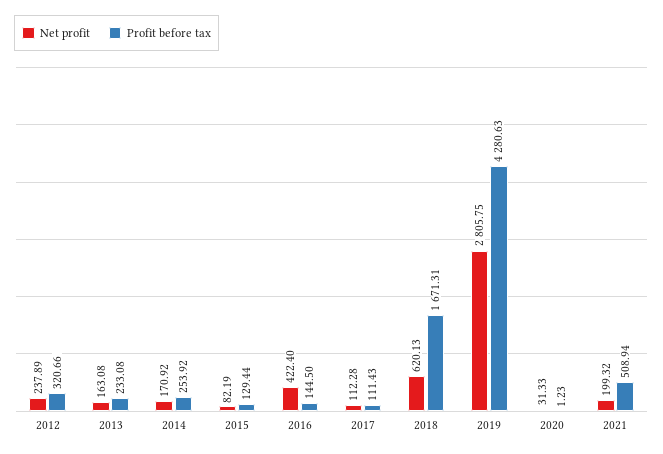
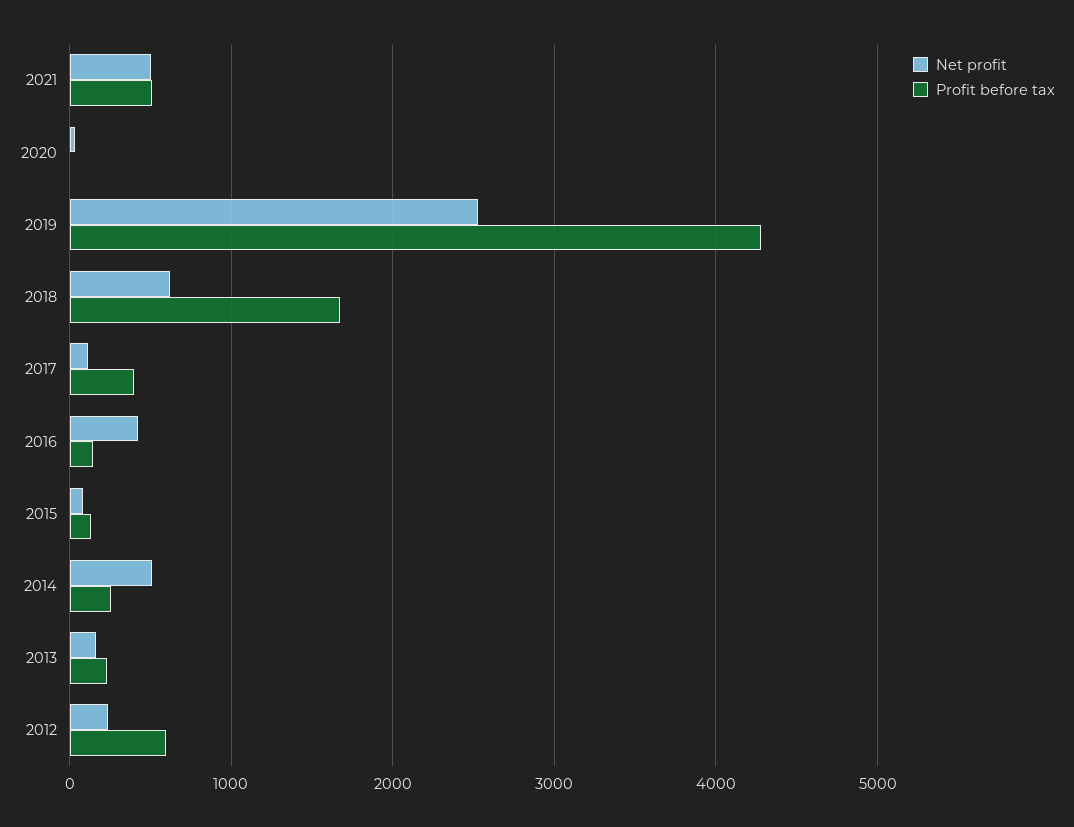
Profit before tax, 2012: 320.66 -> 600
Net profit, 2014: 170.92 -> 500
Profit before tax, 2017: 111.43 -> 400
Net profit, 2019: 2805.75 -> 2500
Net profit, 2021: 199.32 -> 500

